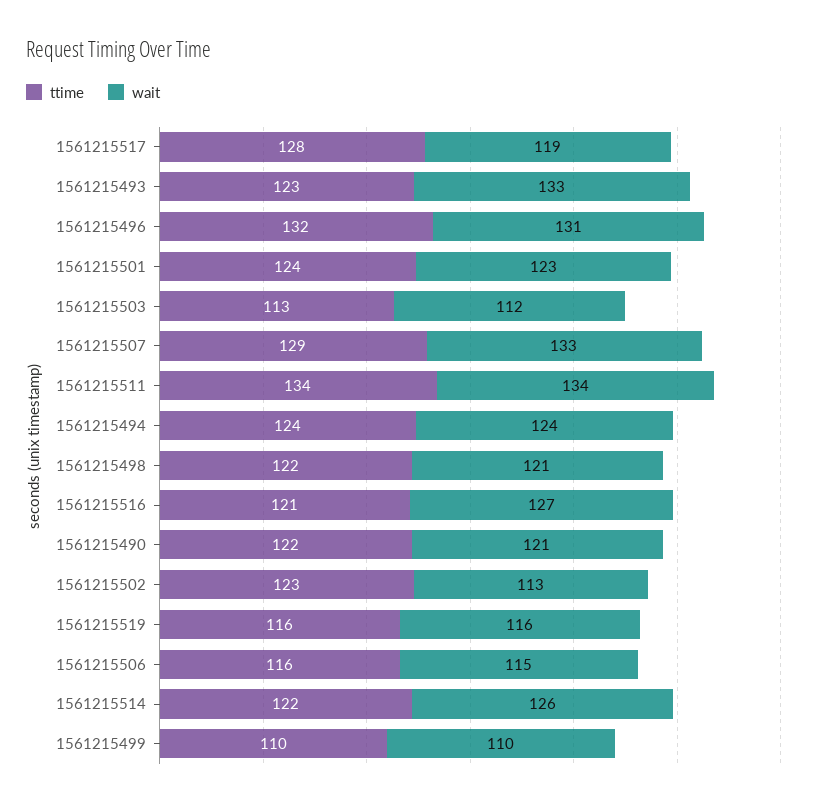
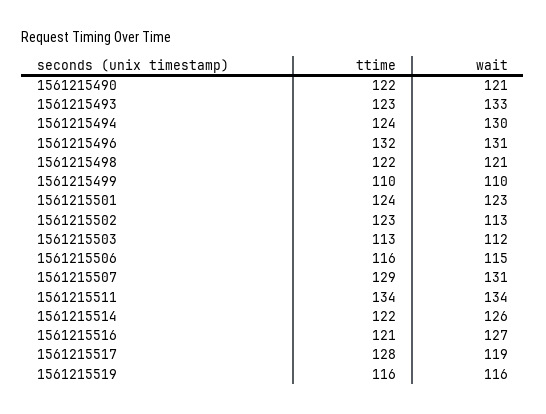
wait, 1561215507: 133 -> 131
wait, 1561215494: 124 -> 130

